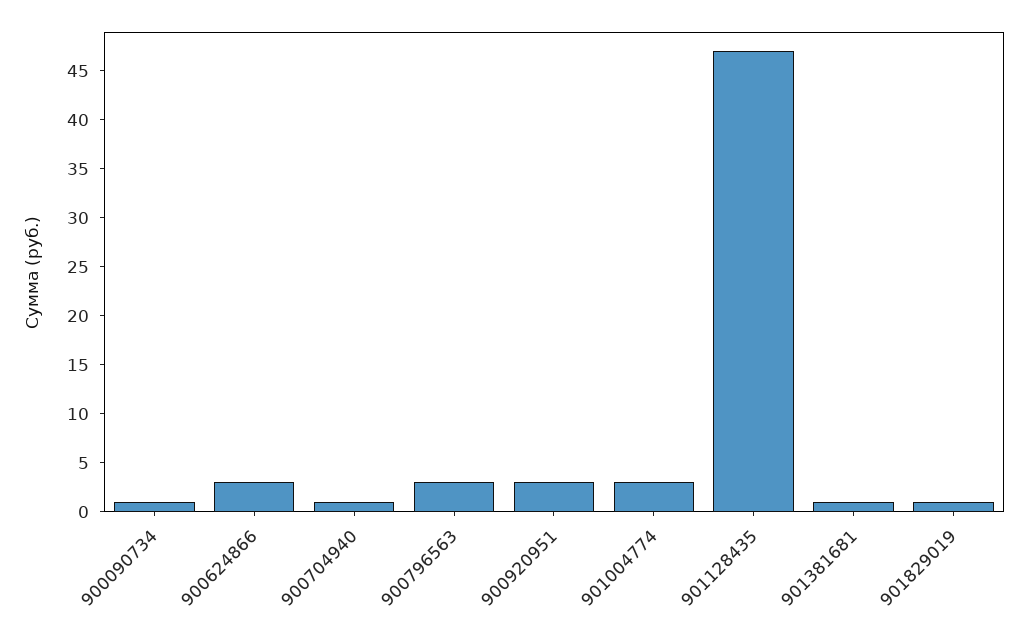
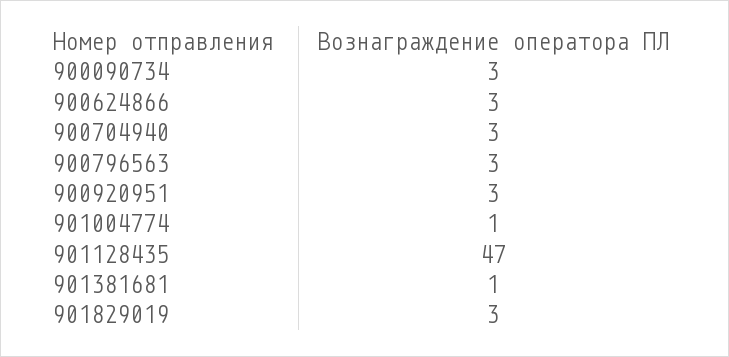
900090734: 1 -> 3
900704940: 1 -> 3
901004774: 3 -> 1
901829019: 1 -> 3

